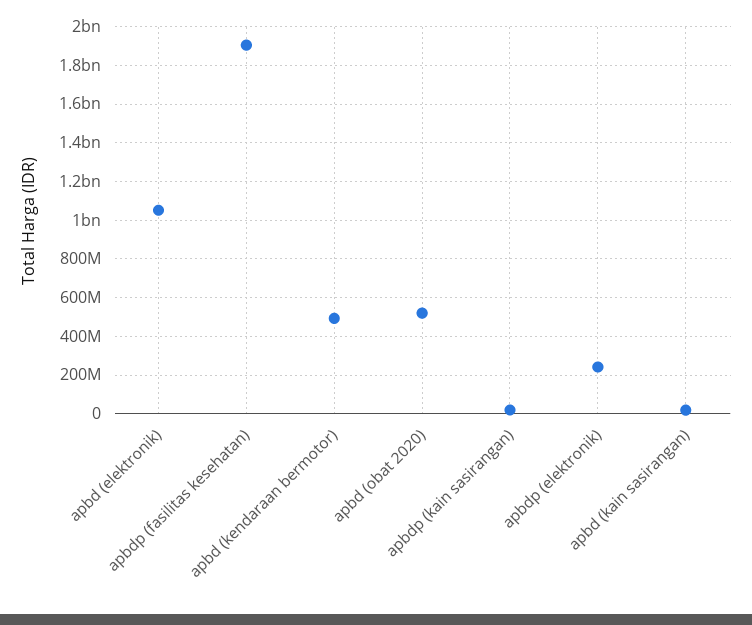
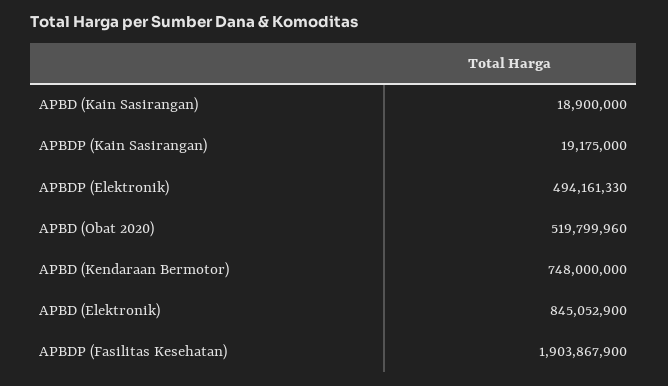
apbd (elektronik): 1050000000 -> 845052900
apbd (kendaraan bermotor): 500000000 -> 748000000
apbdp (elektronik): 250000000 -> 494161330

